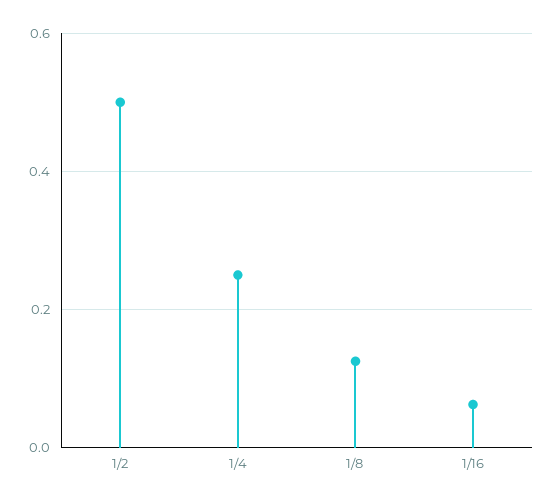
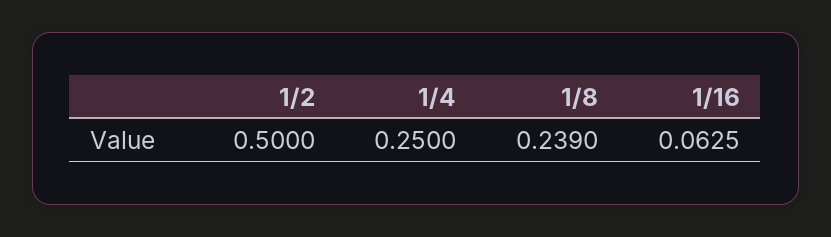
1/8: 0.12 -> 0.239

